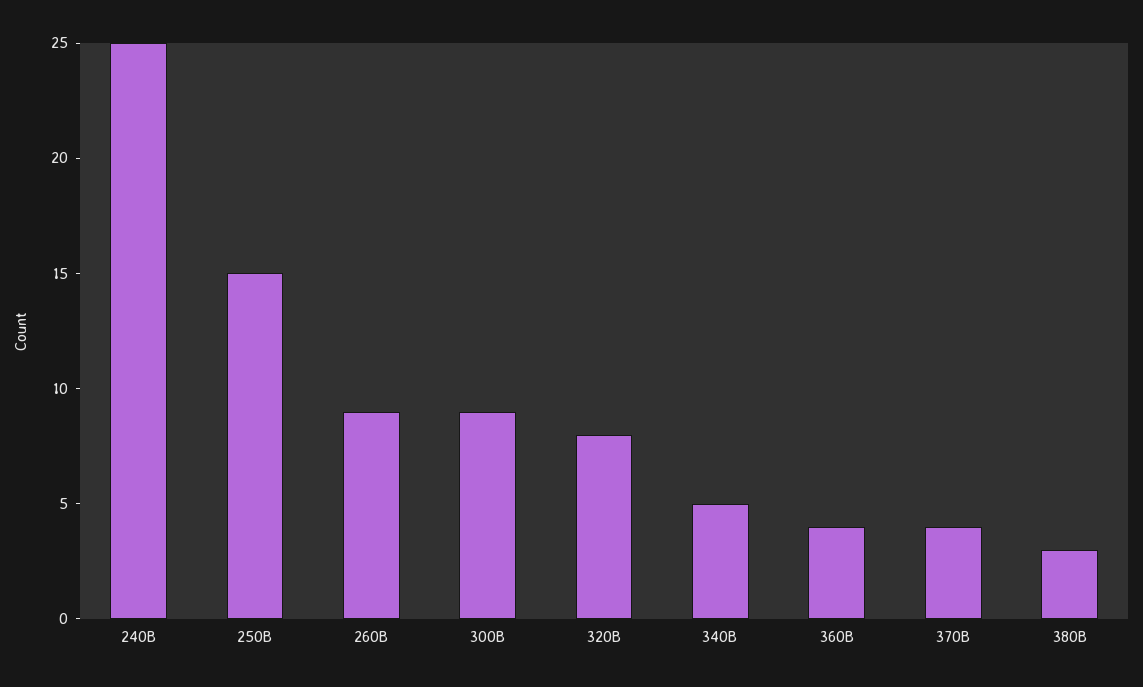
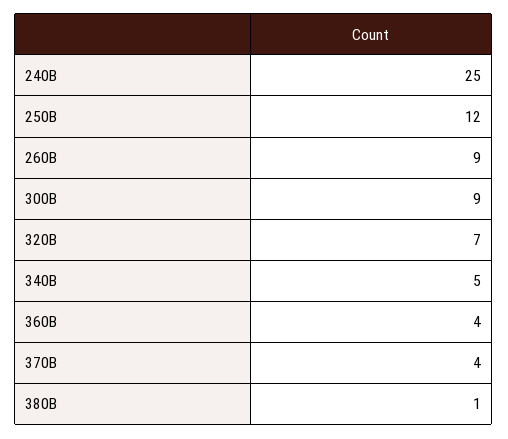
250B: 15 -> 12
320B: 8 -> 7
380B: 3 -> 1

